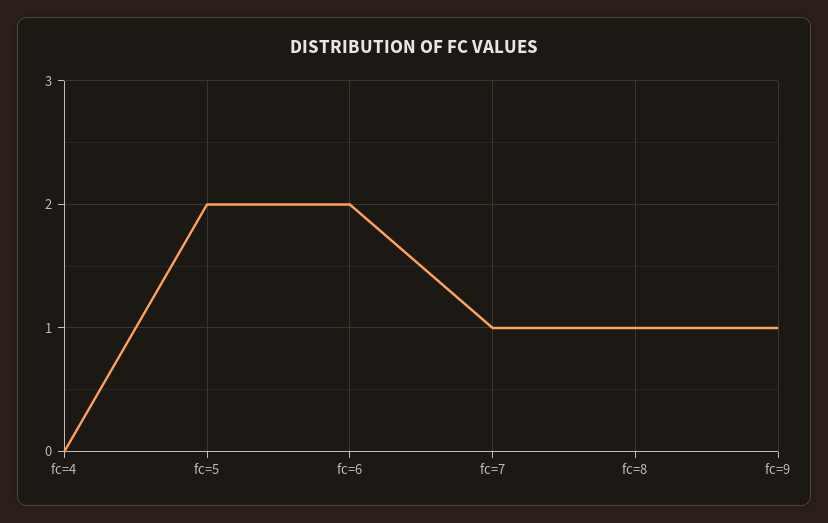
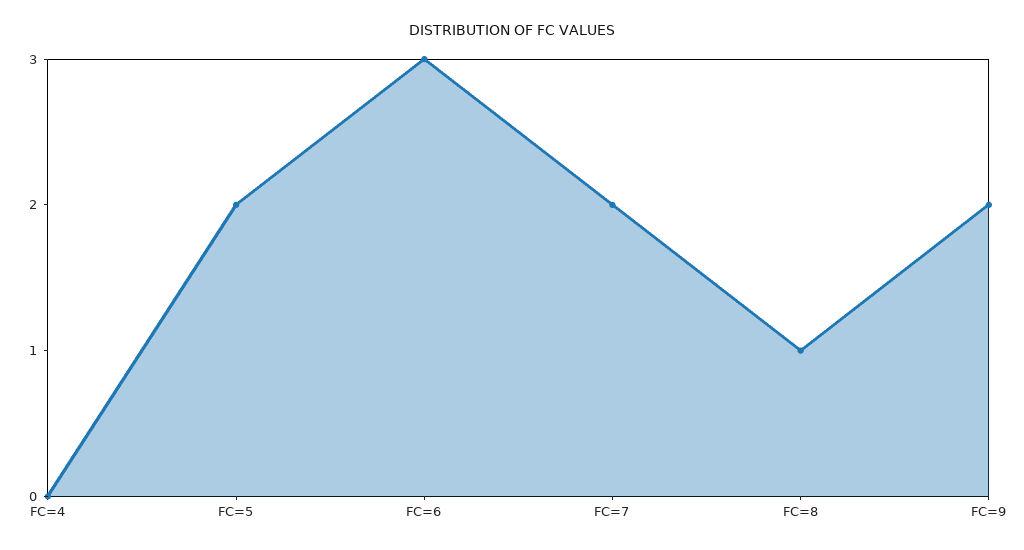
fc=6: 2 -> 3
fc=7: 1 -> 2
fc=9: 1 -> 2

